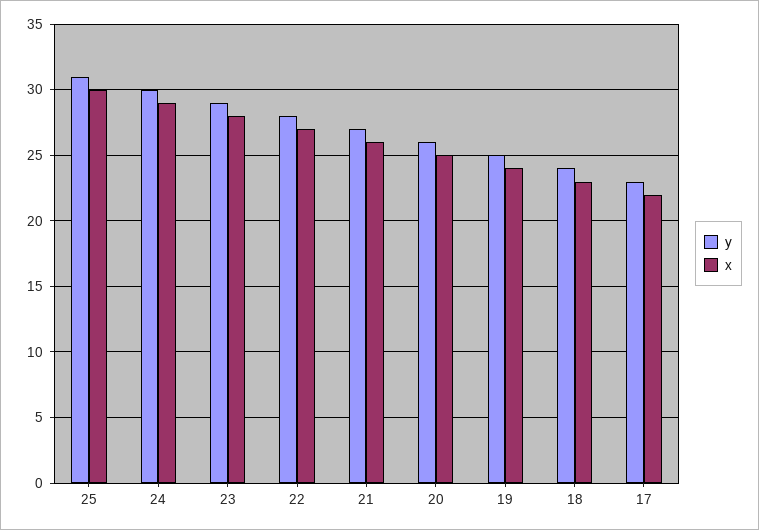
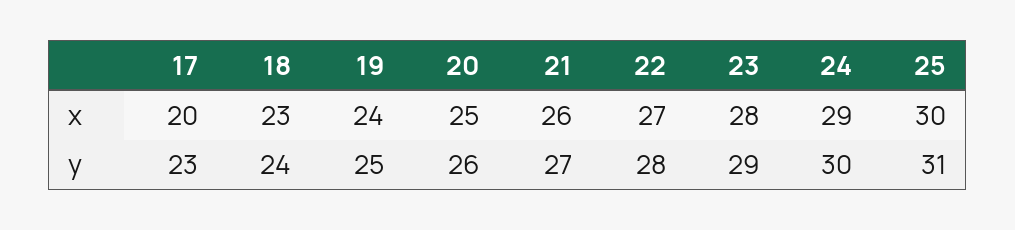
x, 17: 22 -> 20

